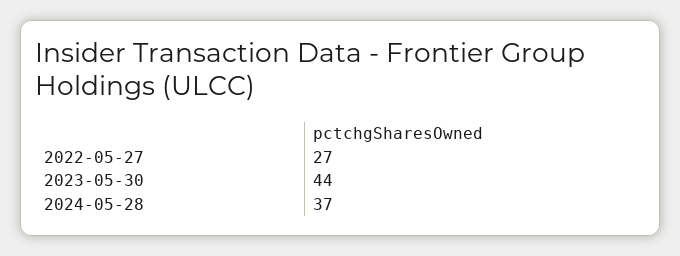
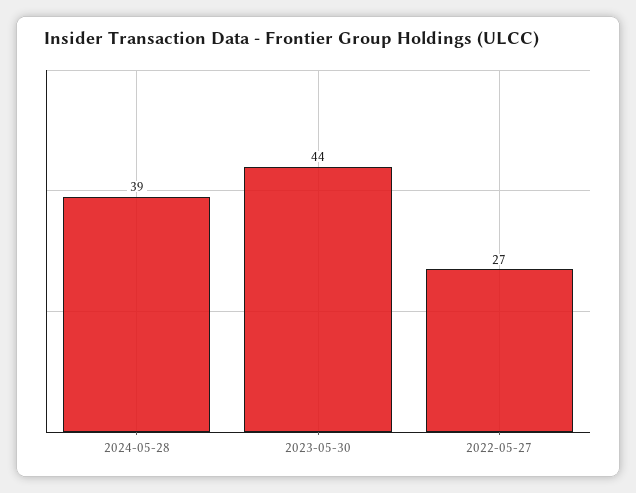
2024-05-28: 37 -> 39

